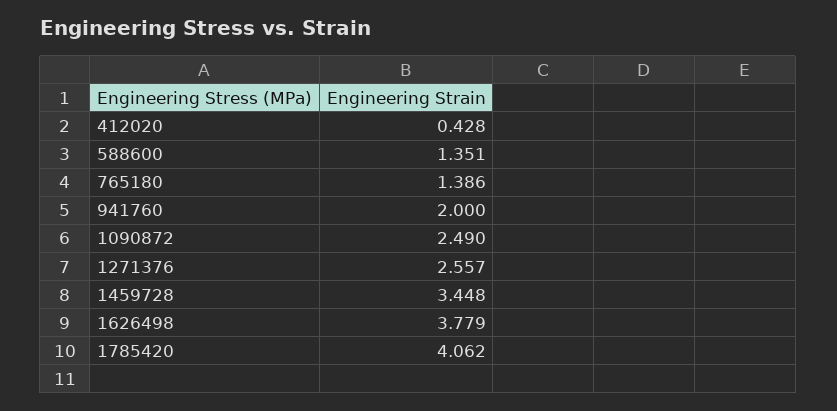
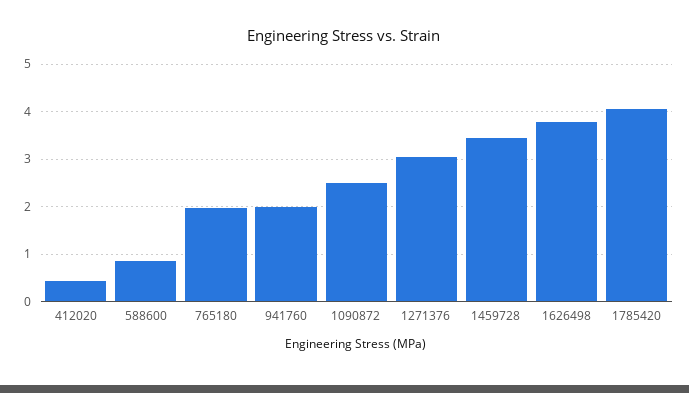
588600: 1.351 -> 0.8
765180: 1.386 -> 2
1271376: 2.557 -> 3

